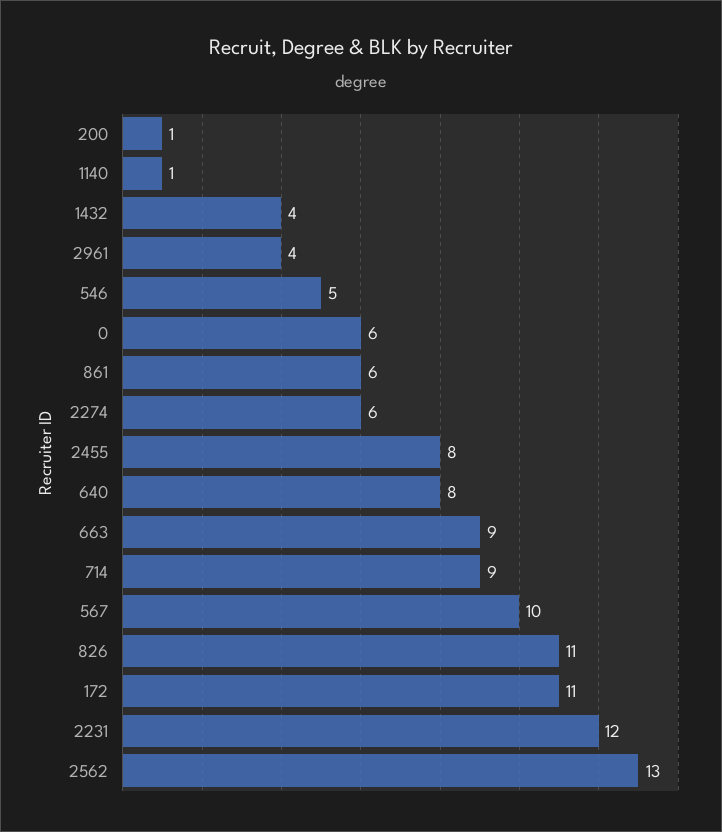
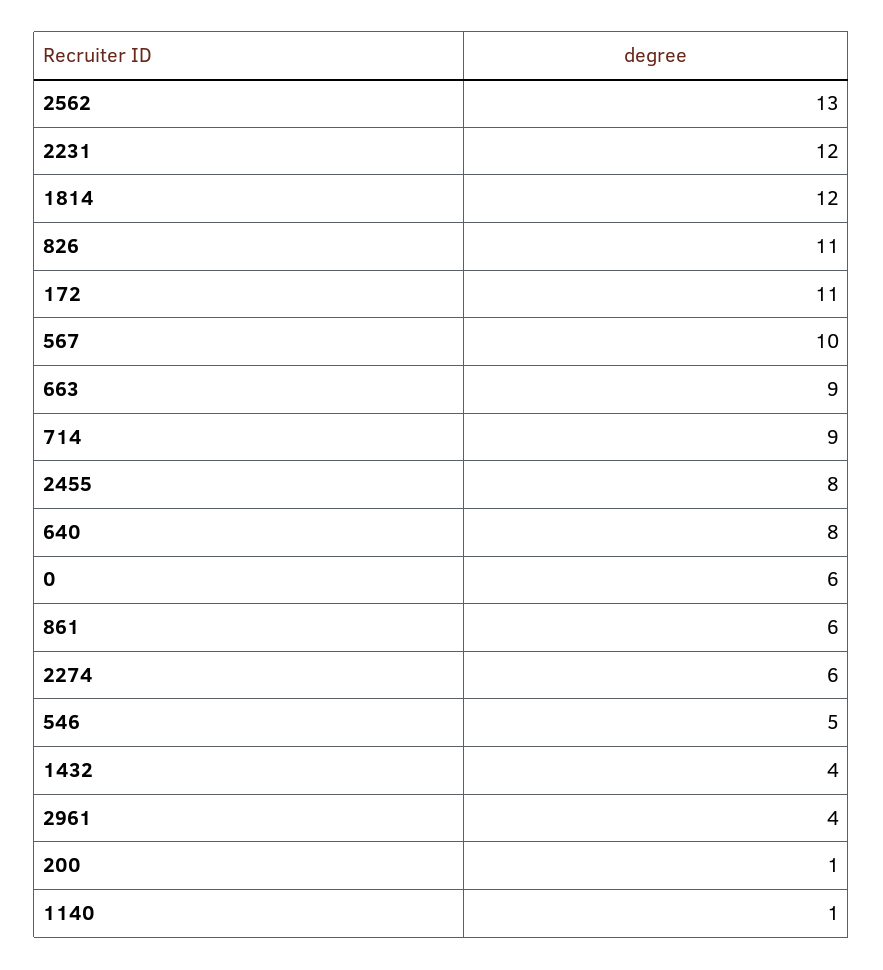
1814: none -> 12

